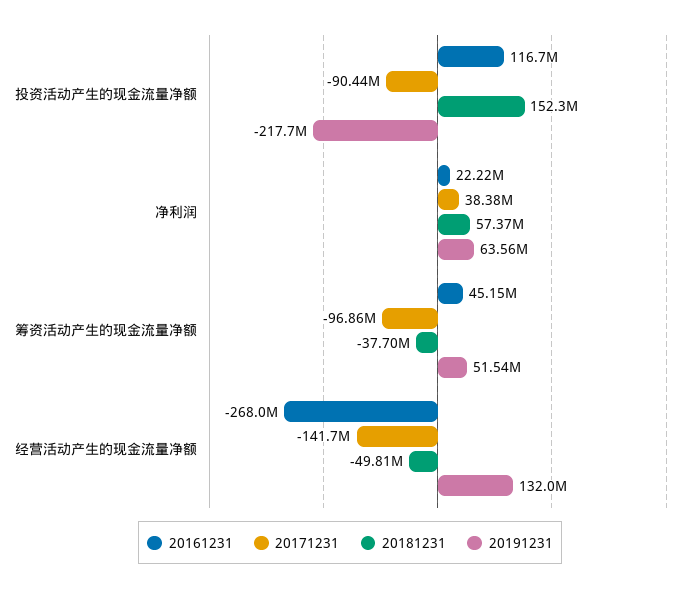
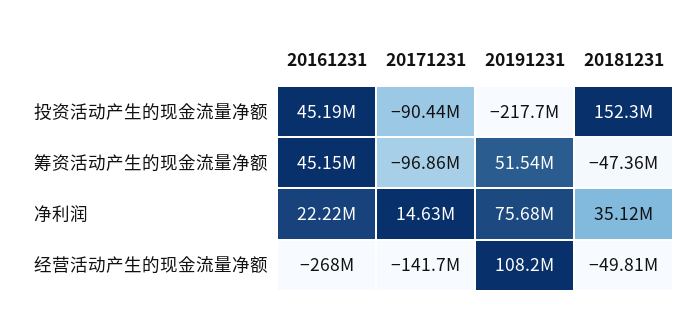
20161231, 投资活动产生的现金流量净额: 116700000 -> 45190000
20171231, 净利润: 38380000 -> 14630000
20181231, 净利润: 57370000 -> 35120000
20191231, 净利润: 63560000 -> 75680000
20181231, 筹资活动产生的现金流量净额: -37700000 -> -47360000
20191231, 经营活动产生的现金流量净额: 132000000 -> 108200000

